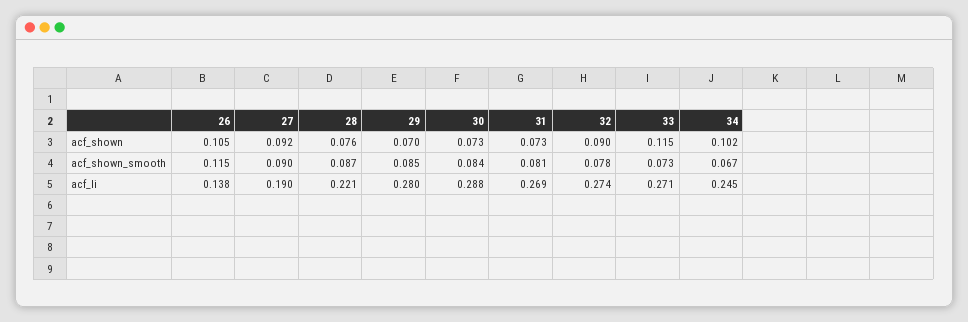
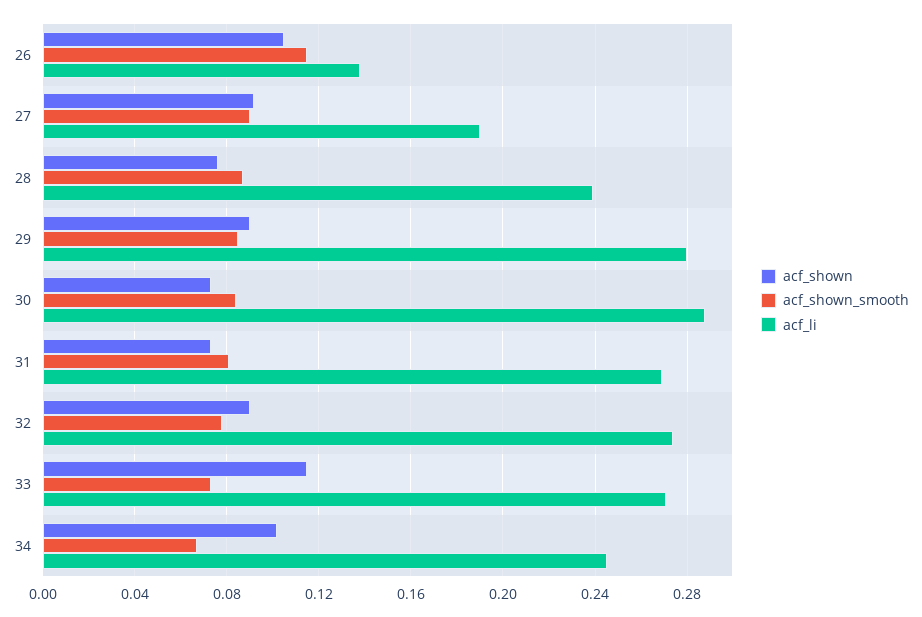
acf_shown, 29: 0.07 -> 0.09
acf_li, 28: 0.221 -> 0.24

